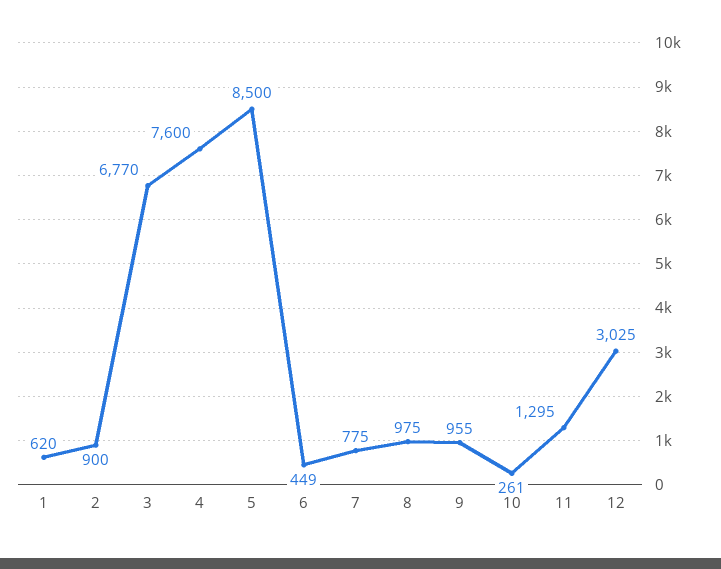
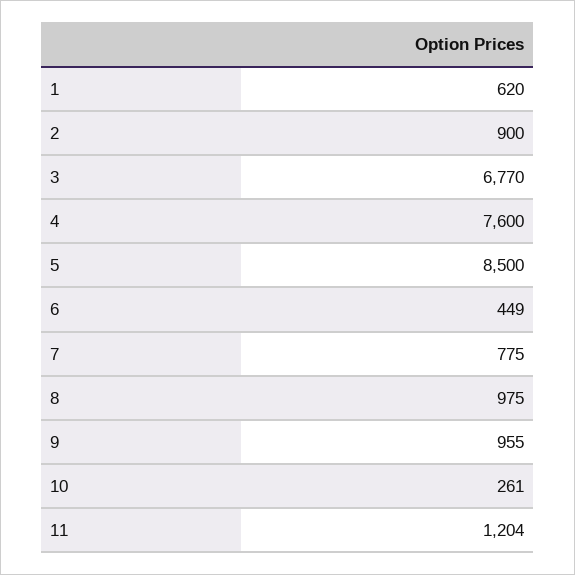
11: 1295 -> 1204
12: 3025 -> none

